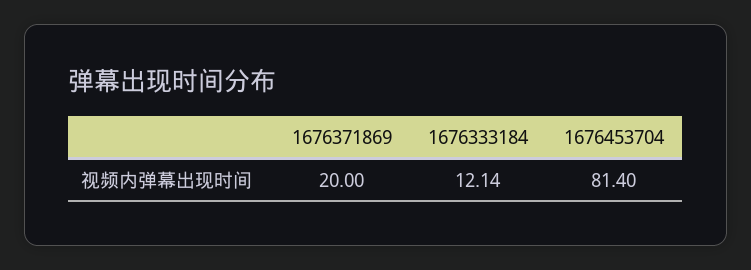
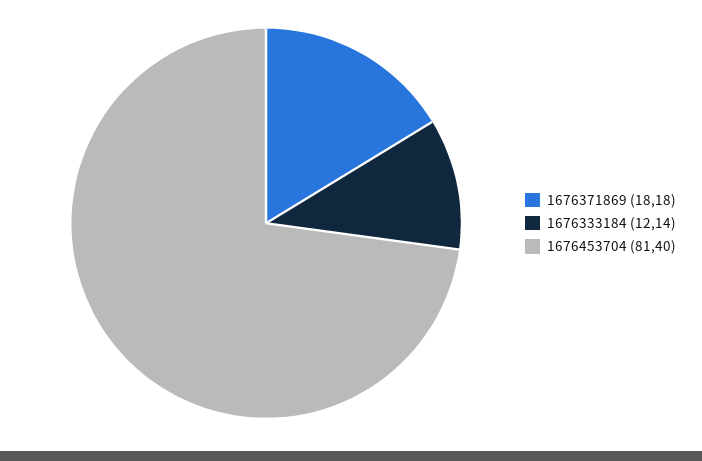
1676371869: 20 -> 18.18

